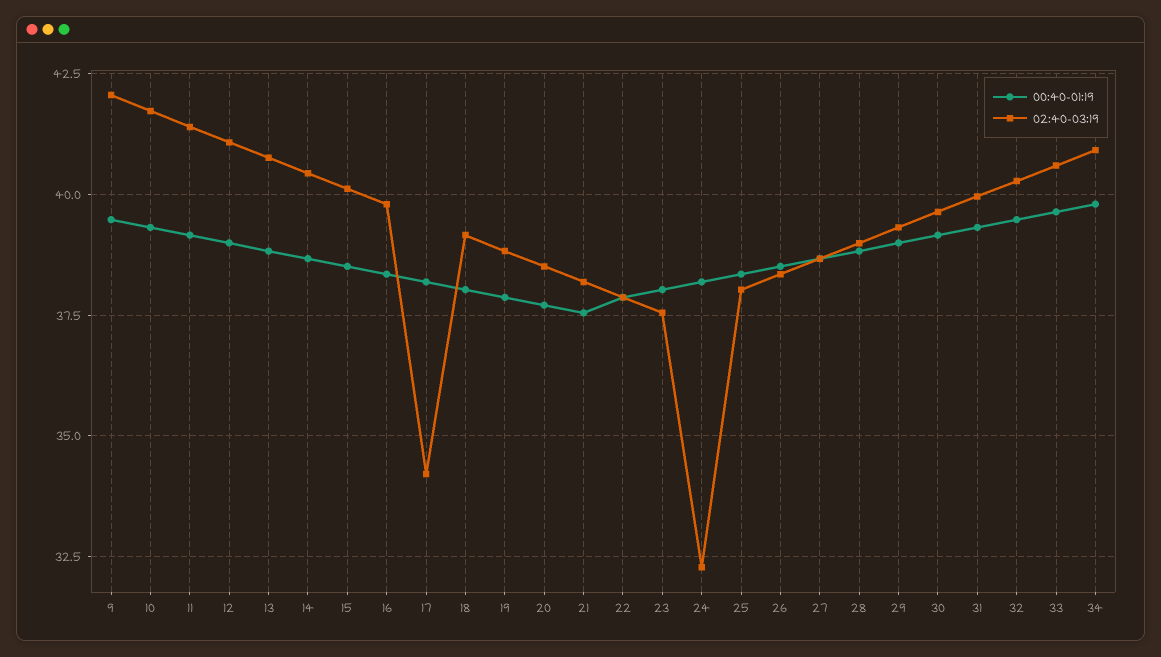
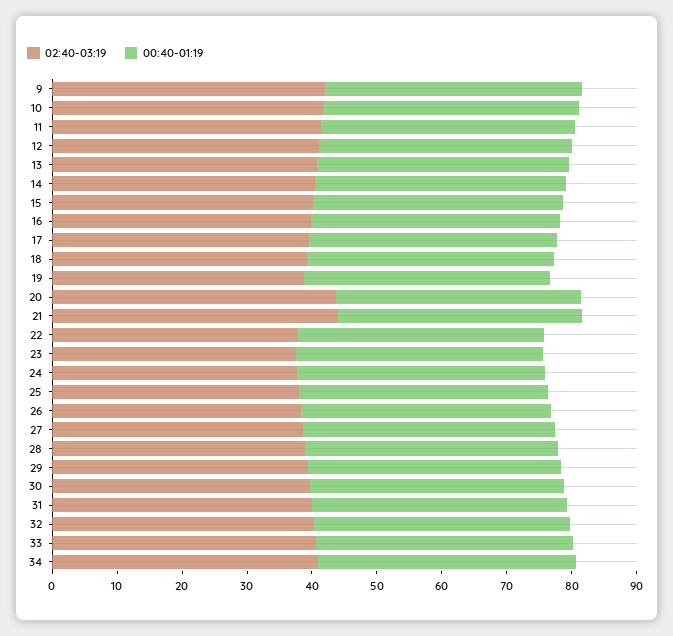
02:40-03:19, 17: 34.25 -> 40
02:40-03:19, 20: 38.5 -> 44
02:40-03:19, 21: 38.25 -> 44
02:40-03:19, 24: 32.25 -> 38

